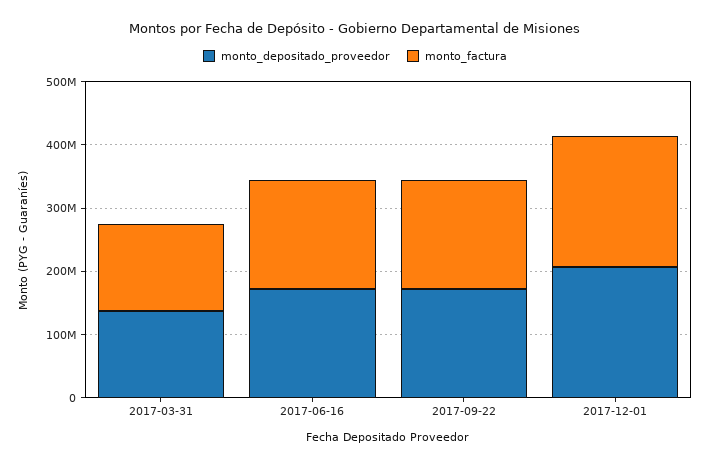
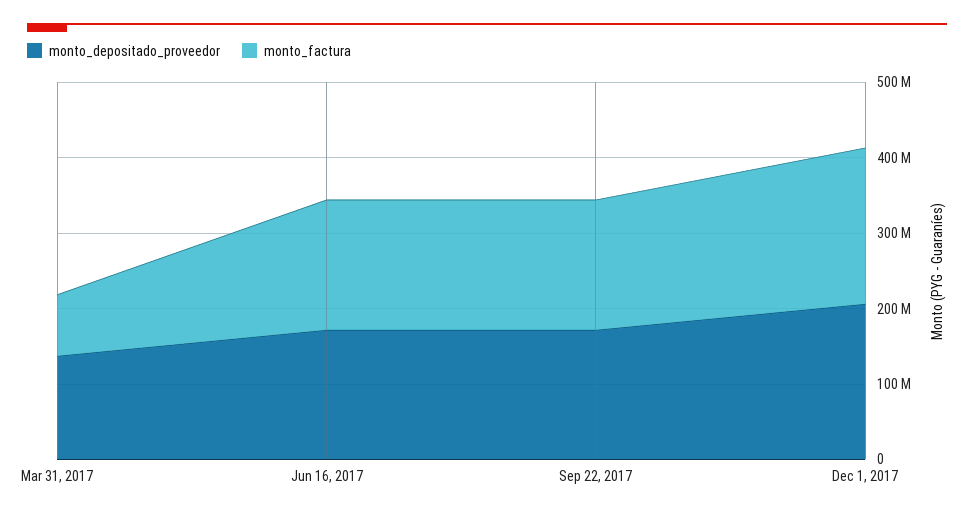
monto_factura, 2017-03-31: 140000000 -> 80000000

